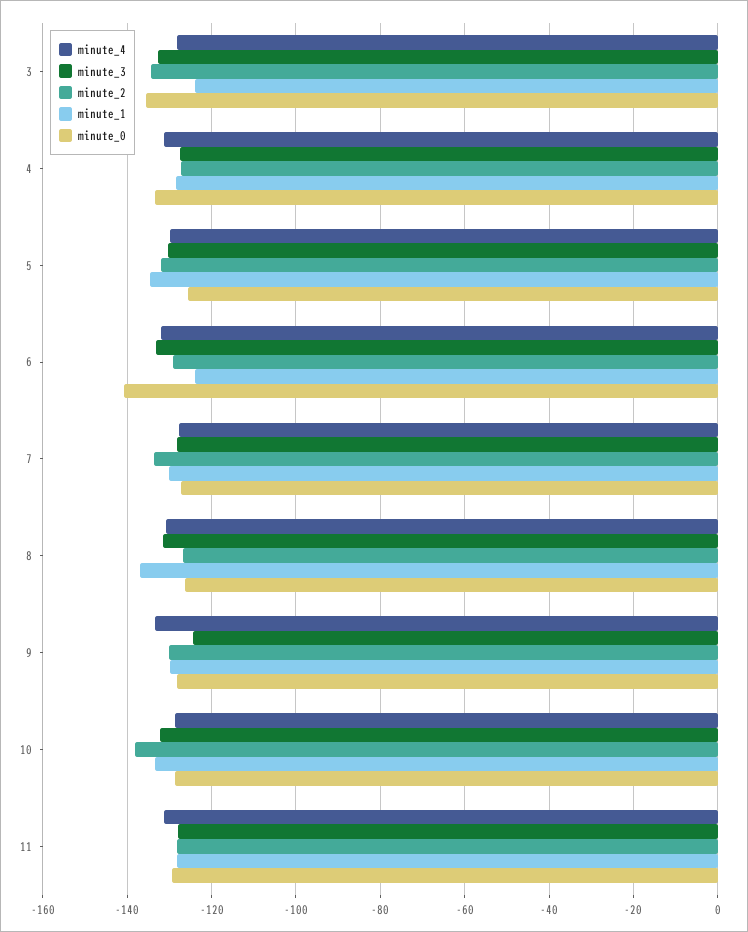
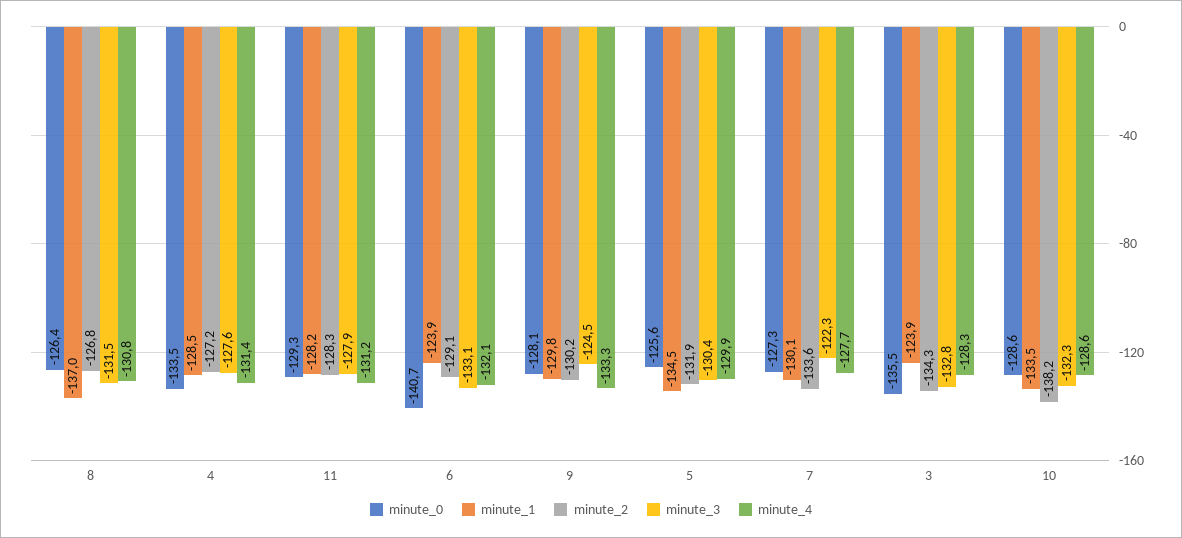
minute_3, 7: -128 -> -122.3

